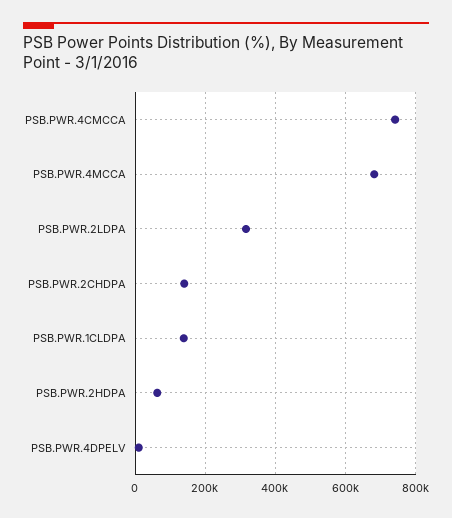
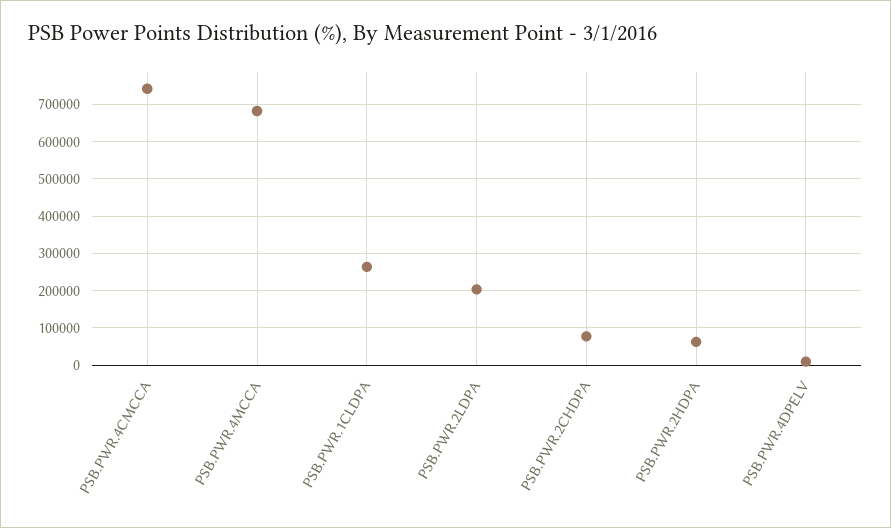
PSB.PWR.2LDPA: 320000 -> 200000
PSB.PWR.2CHDPA: 140000 -> 80000
PSB.PWR.1CLDPA: 140000 -> 260000

